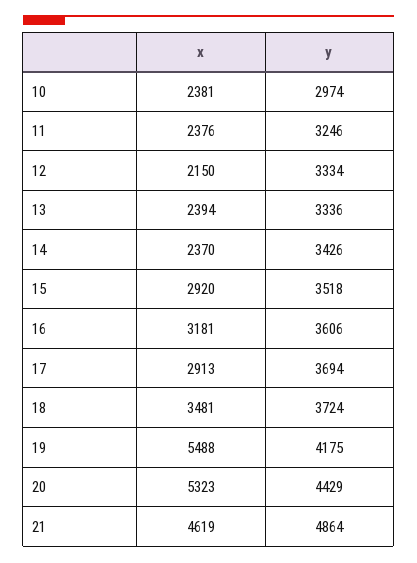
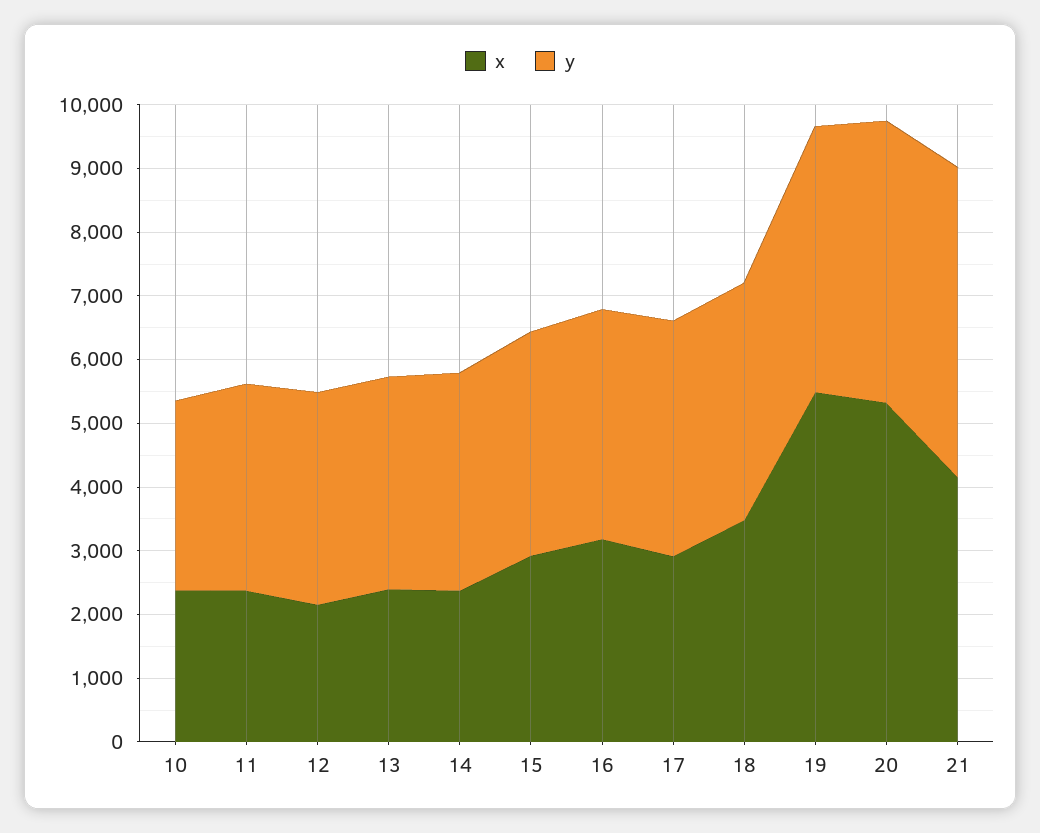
x, 21: 4619 -> 4200

